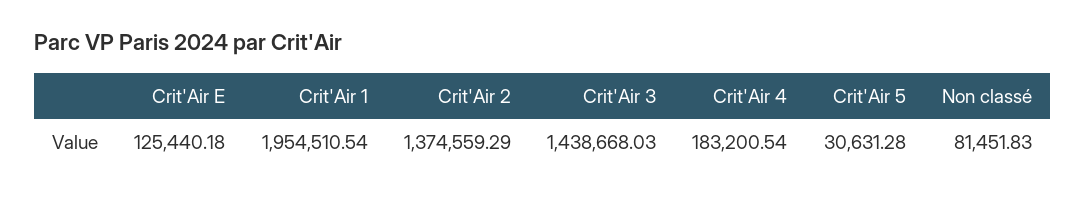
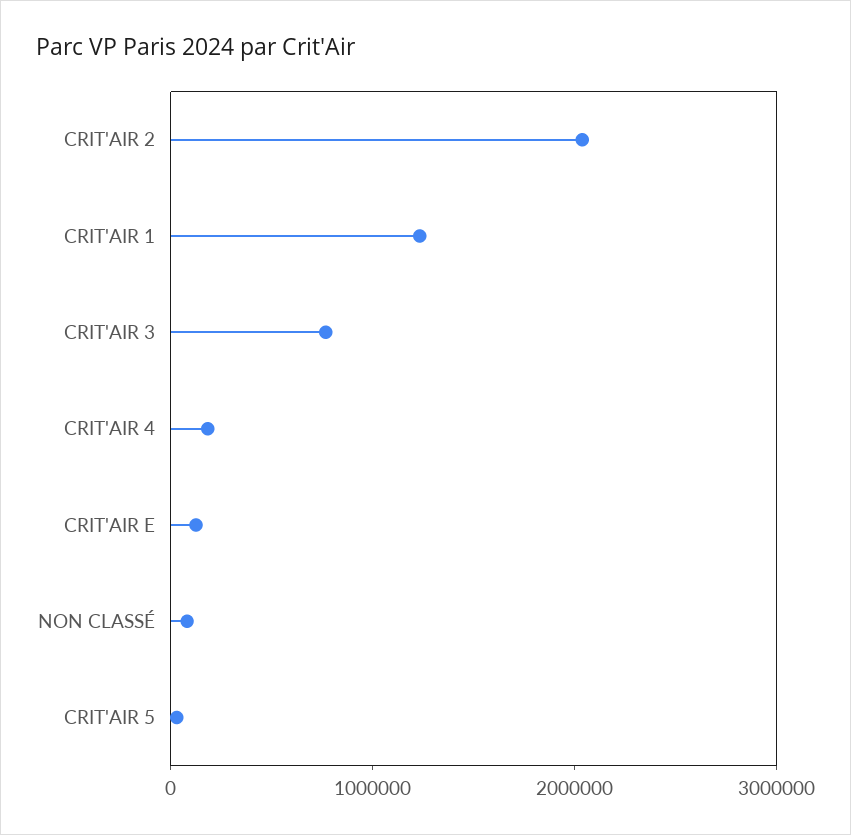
Crit'Air 1: 1954510.54 -> 1200000
Crit'Air 2: 1374559.29 -> 2000000
Crit'Air 3: 1438668.03 -> 800000

